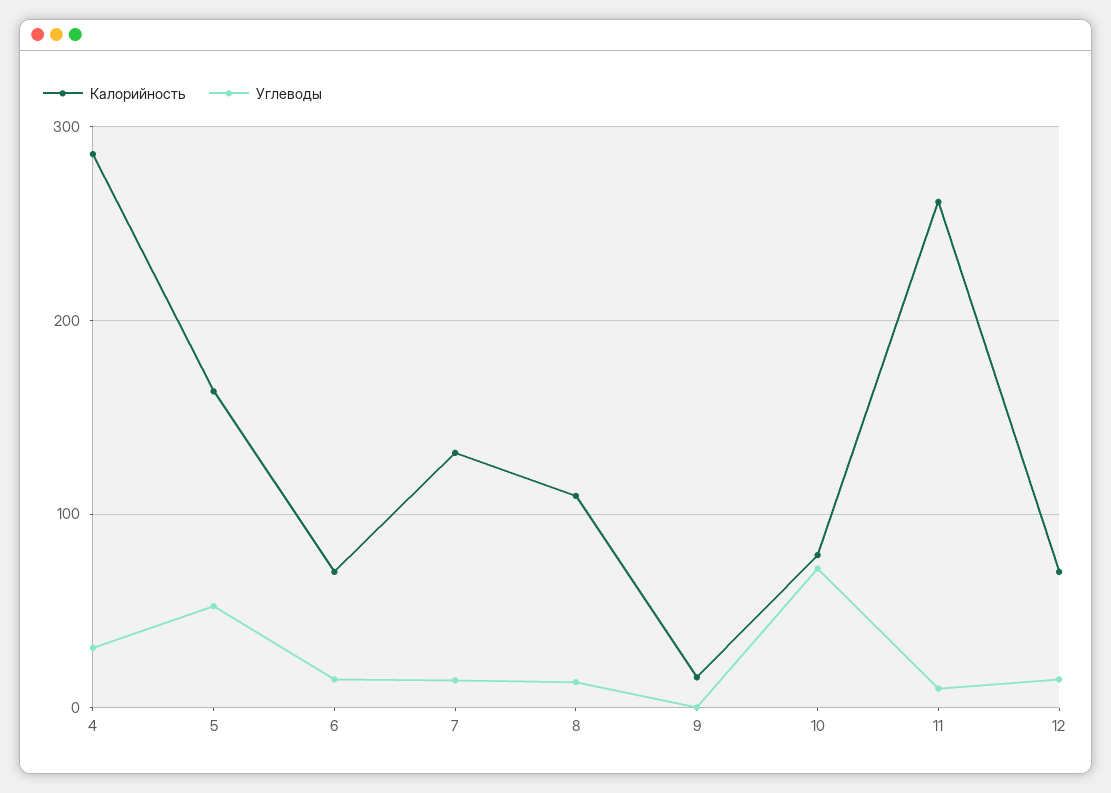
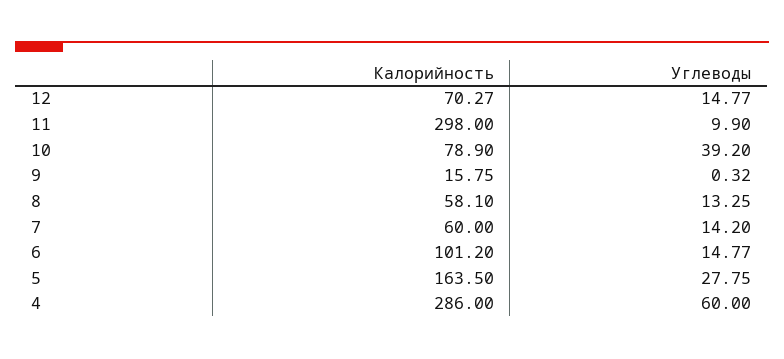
Углеводы, 4: 30 -> 60
Углеводы, 5: 50 -> 27.75
Калорийность, 6: 70 -> 101.2
Калорийность, 7: 130 -> 60
Калорийность, 8: 110 -> 58.1
Углеводы, 10: 70 -> 39.2
Калорийность, 11: 260 -> 298

